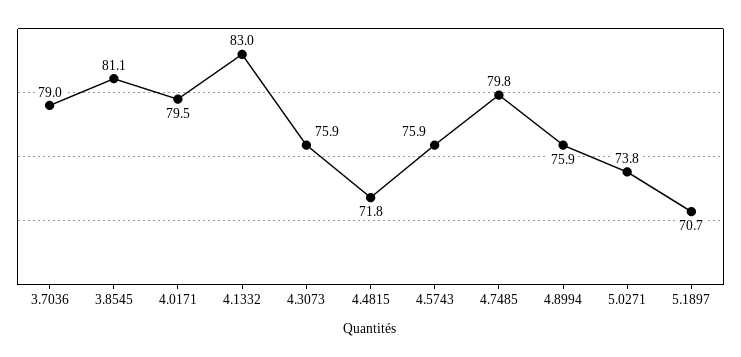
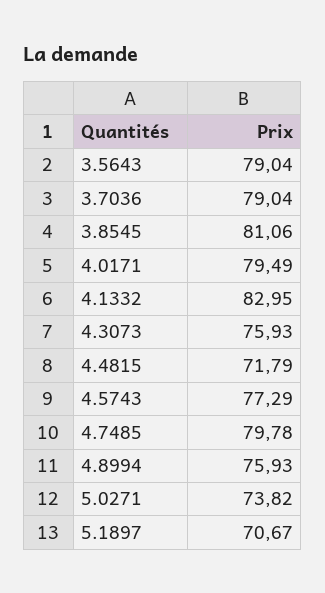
4.5743: 75.9 -> 77.29
3.5643: none -> 79.04

